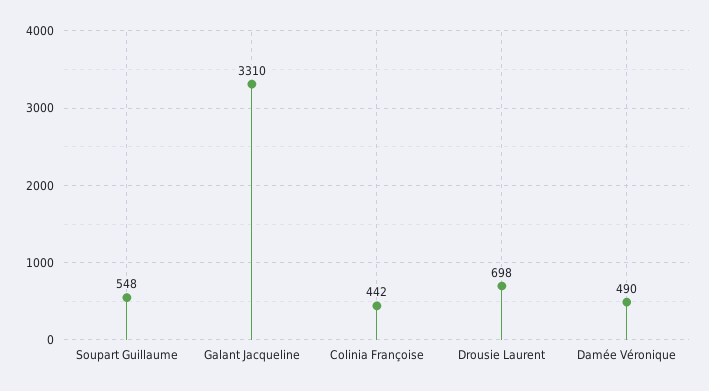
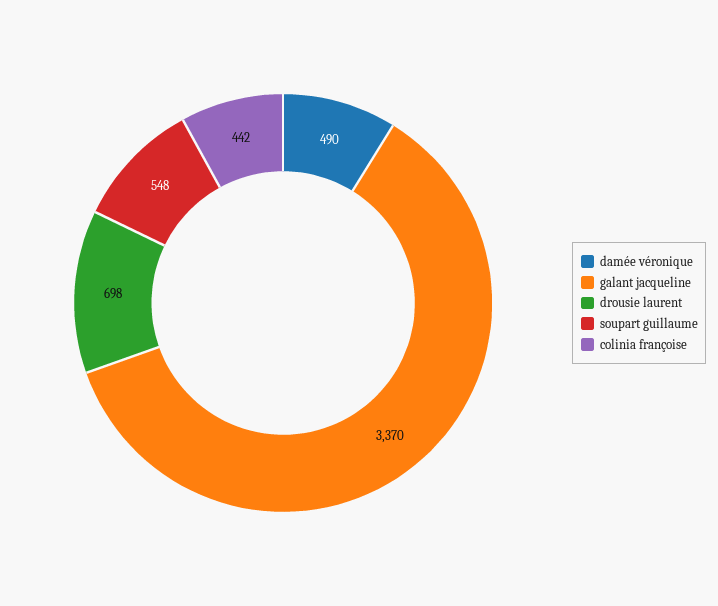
Galant Jacqueline: 3310 -> 3370

